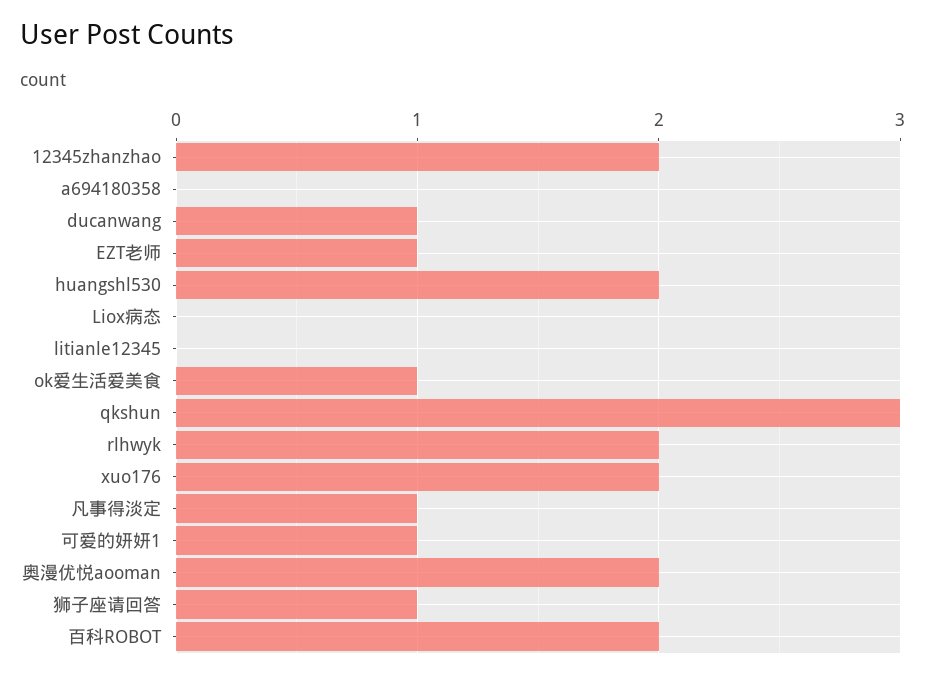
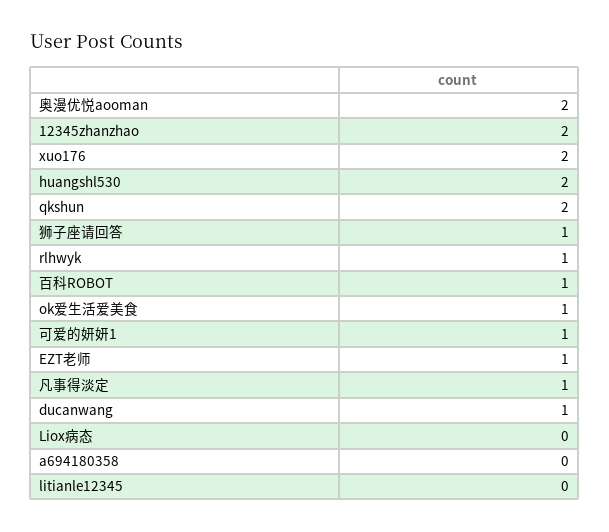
qkshun: 3 -> 2
rlhwyk: 2 -> 1
百科ROBOT: 2 -> 1

